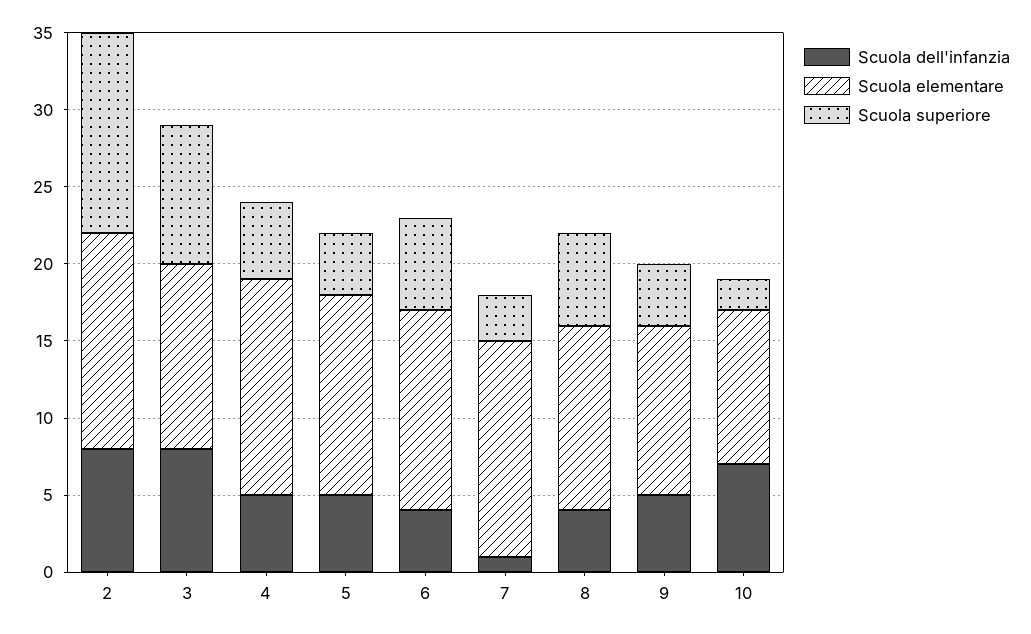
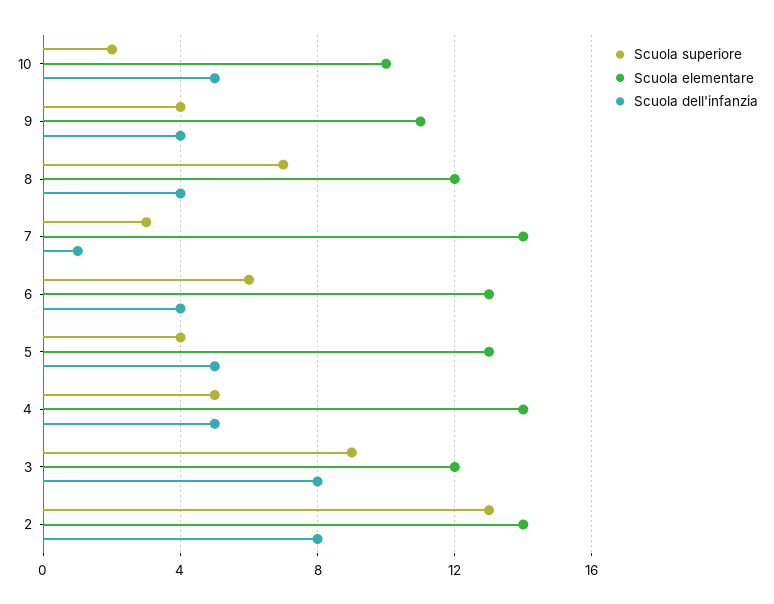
Scuola superiore, 8: 6 -> 7
Scuola dell'infanzia, 9: 5 -> 4
Scuola dell'infanzia, 10: 7 -> 5

